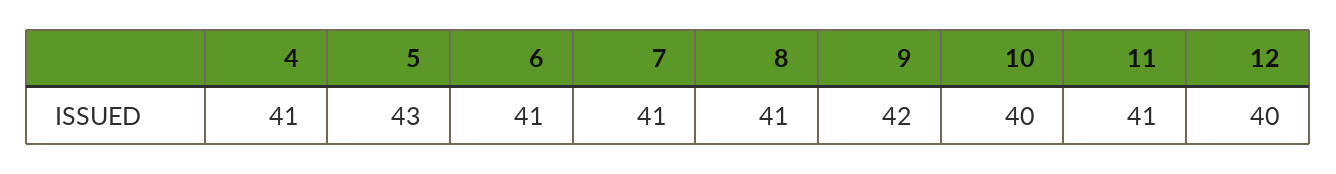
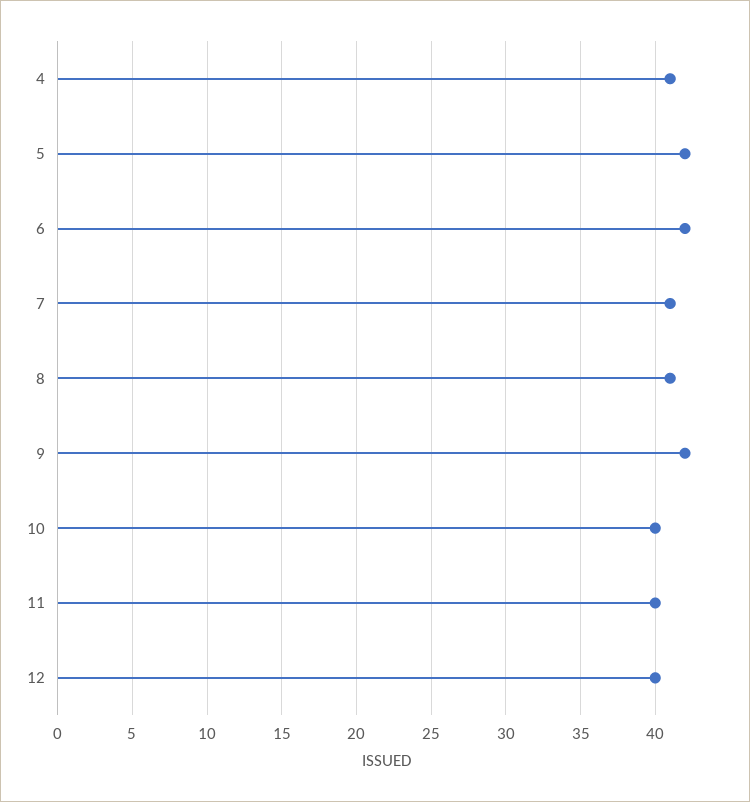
5: 43 -> 42
6: 41 -> 42
11: 41 -> 40

